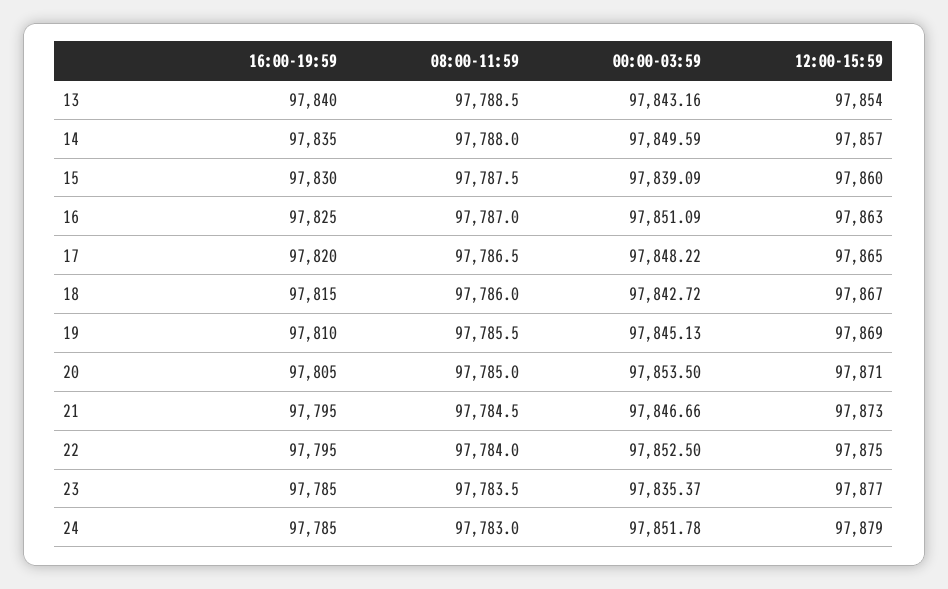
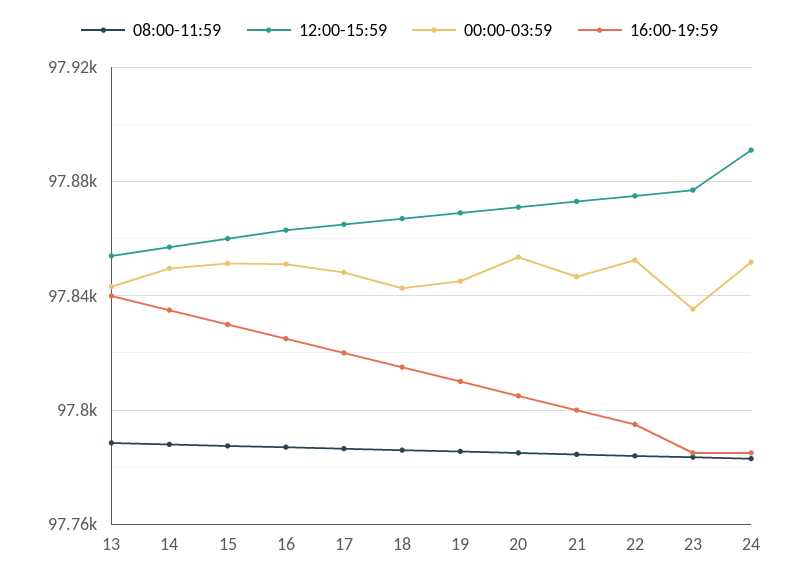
00:00-03:59, 15: 97839.09 -> 97850
16:00-19:59, 21: 97795 -> 97800
12:00-15:59, 24: 97879 -> 97890

